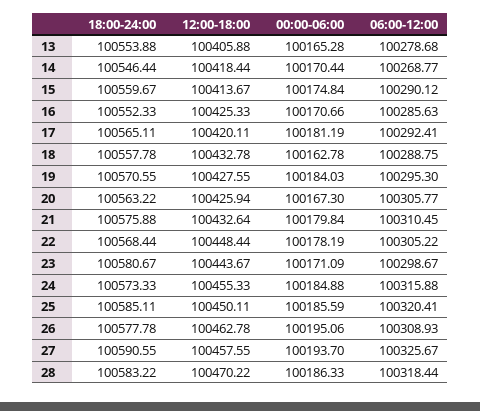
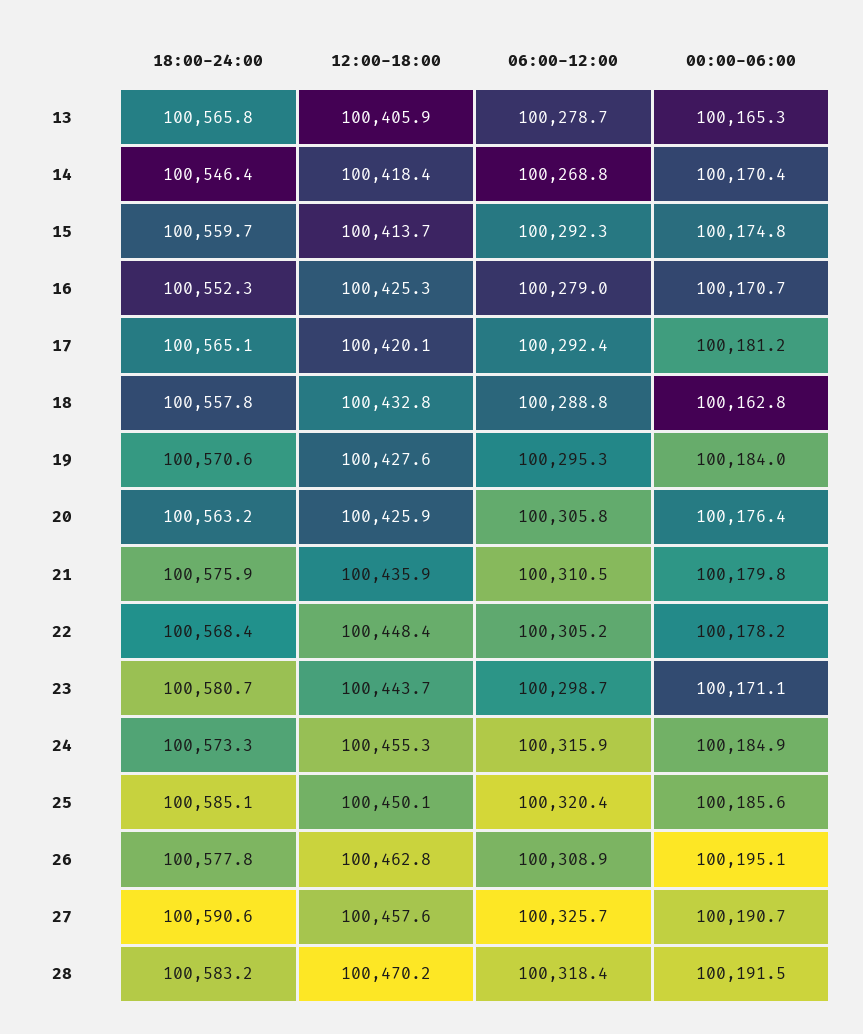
18:00-24:00, 13: 100553.88 -> 100565.8
06:00-12:00, 15: 100290.12 -> 100292.3
06:00-12:00, 16: 100285.63 -> 100279
00:00-06:00, 20: 100167.3 -> 100176.4
12:00-18:00, 21: 100432.64 -> 100435.9
00:00-06:00, 27: 100193.7 -> 100190.7
00:00-06:00, 28: 100186.33 -> 100191.5

